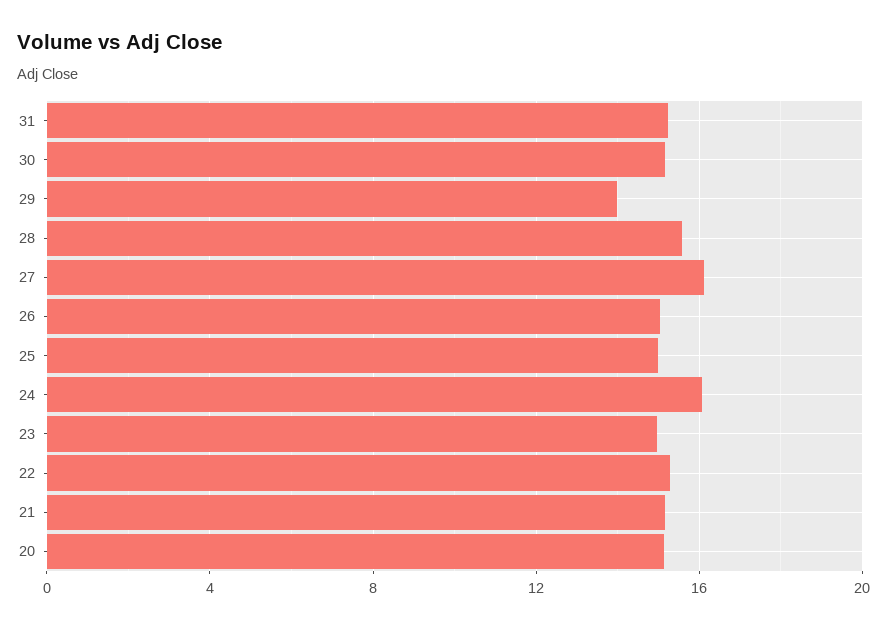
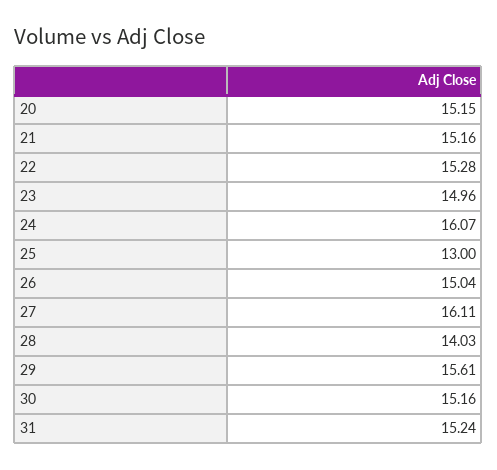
29: 14 -> 15.61
28: 15.5 -> 14.03
25: 15 -> 13

